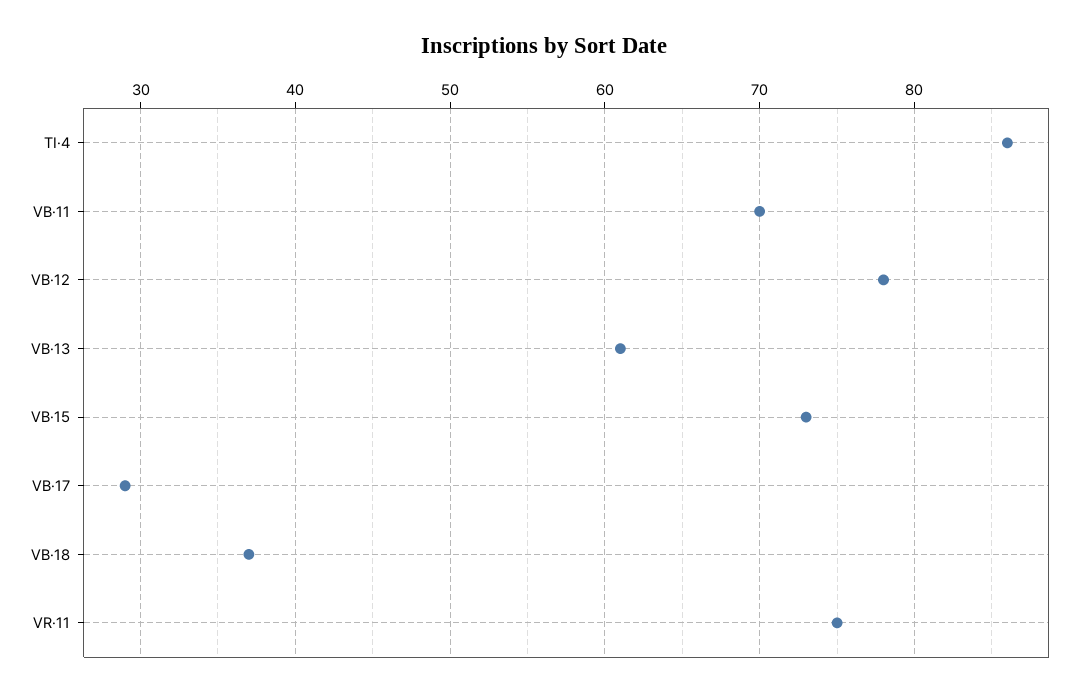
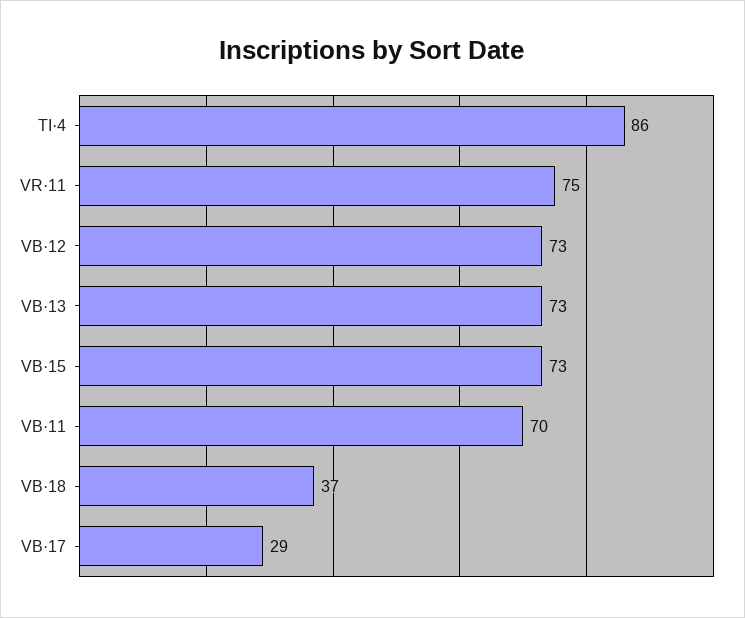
VB·12: 78 -> 73
VB·13: 61 -> 73

